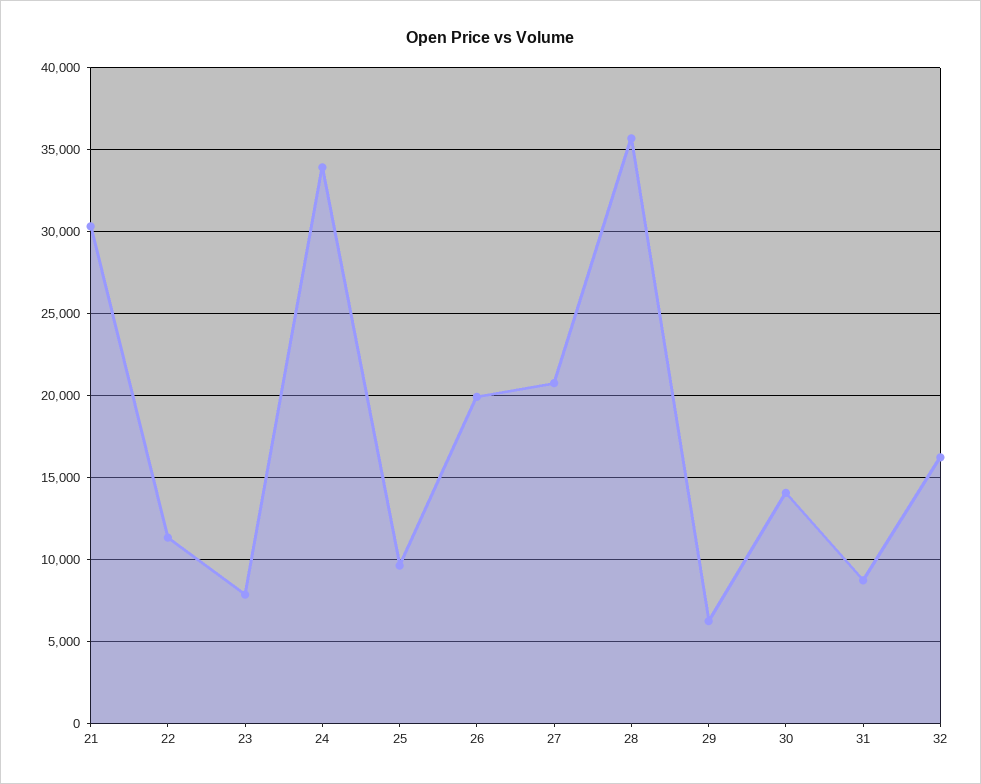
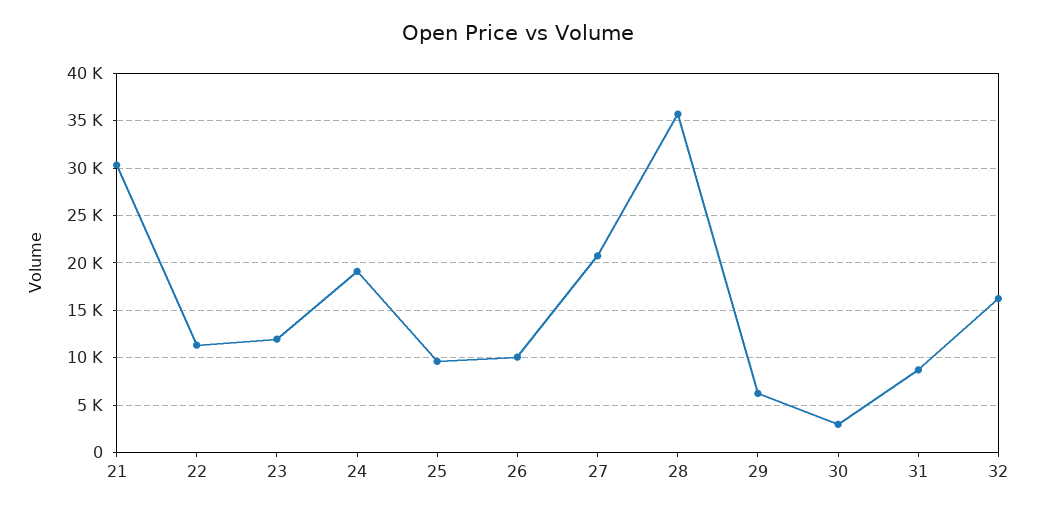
23: 8000 -> 12000
24: 34000 -> 19000
26: 20000 -> 10000
30: 14000 -> 3000

